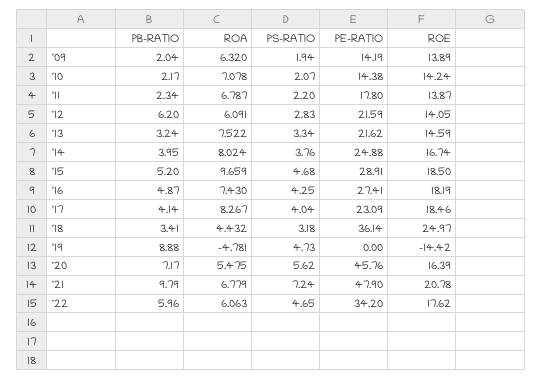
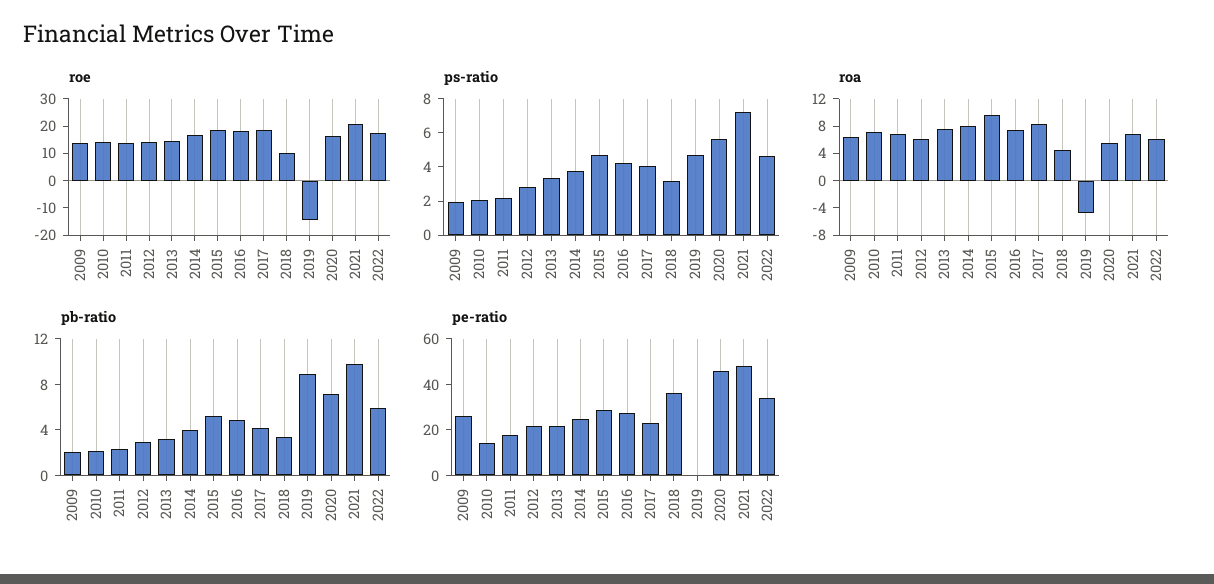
PE-RATIO, '09: 14.19 -> 25
PB-RATIO, '12: 6.2 -> 3
ROE, '18: 24.97 -> 10

